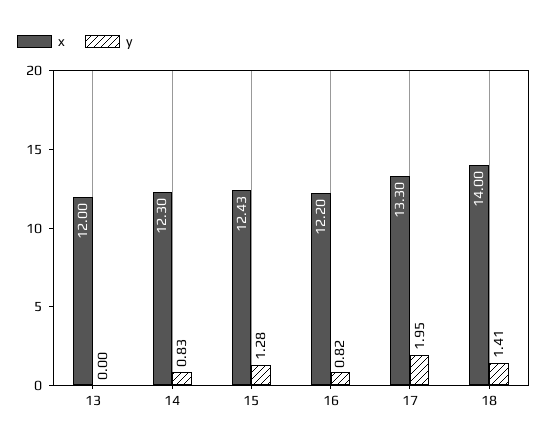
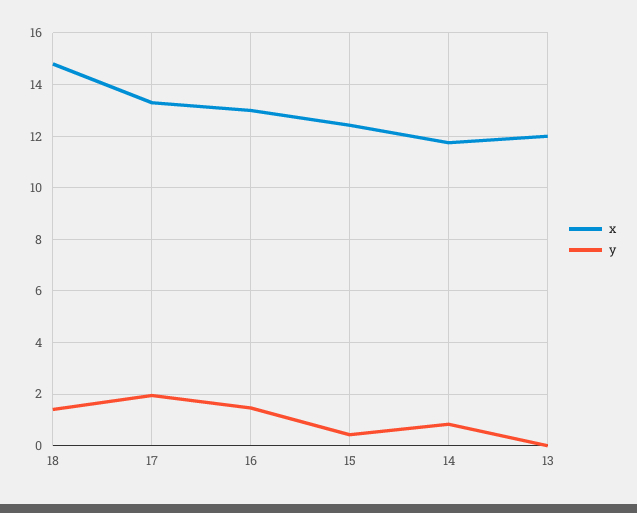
x, 14: 12.3 -> 11.75
y, 15: 1.28 -> 0.5
x, 16: 12.2 -> 13
y, 16: 0.82 -> 1.5
x, 18: 14 -> 14.75

